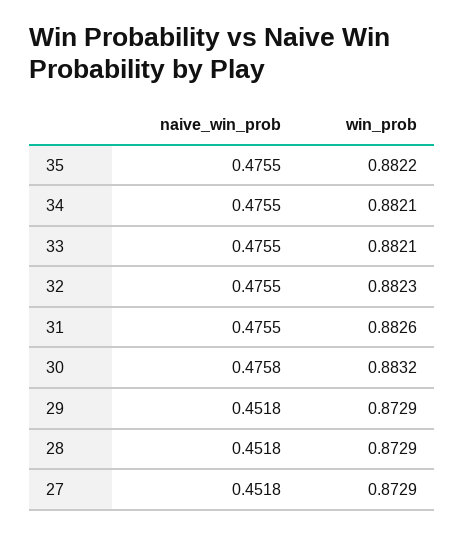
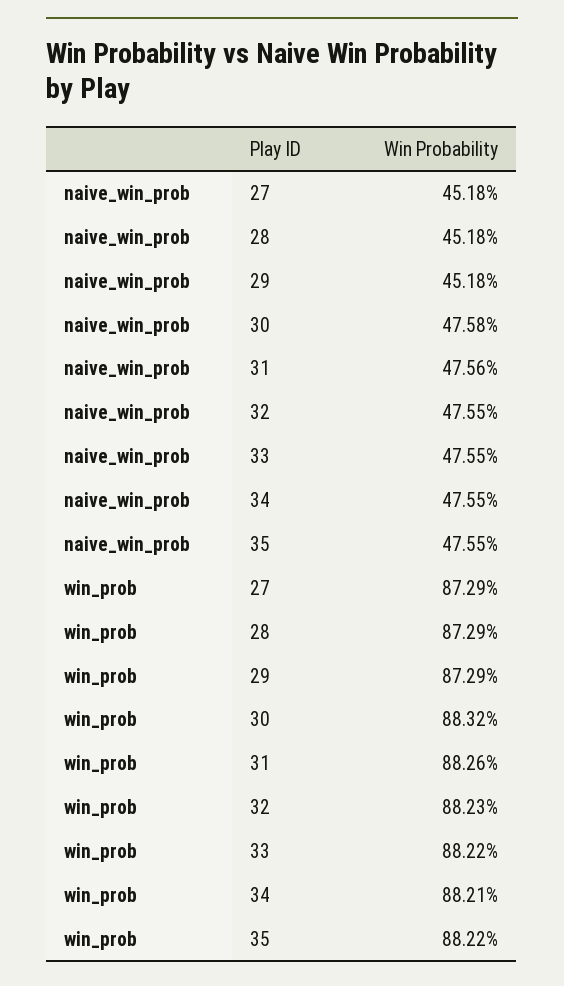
win_prob, 33: 0.8821 -> 0.8822
naive_win_prob, 31: 0.4755 -> 0.4756

